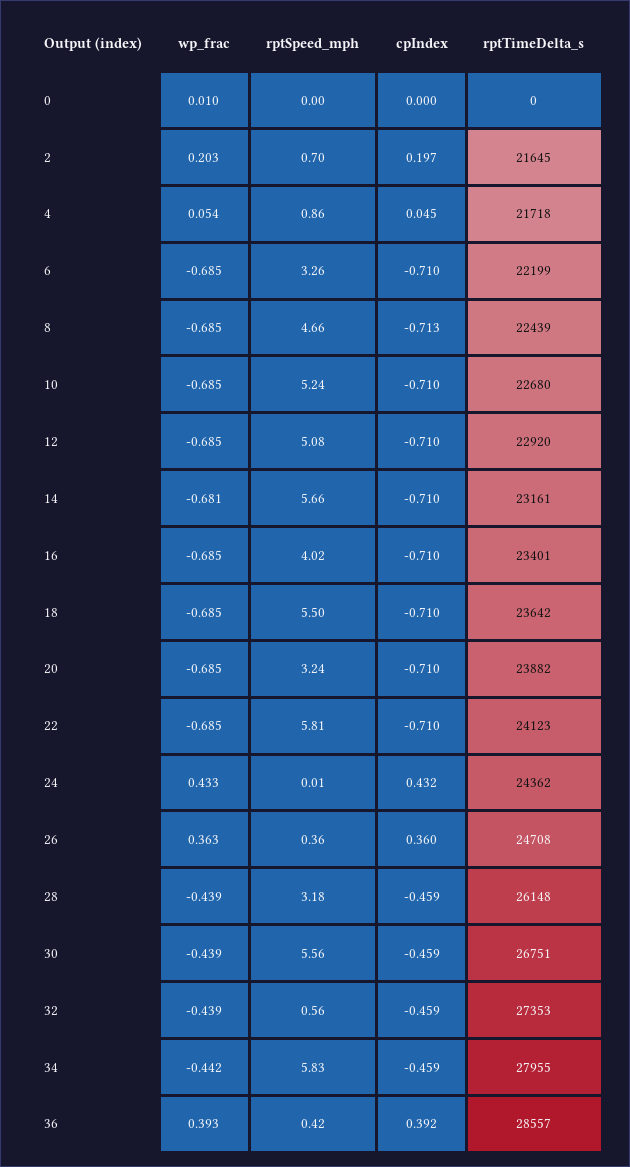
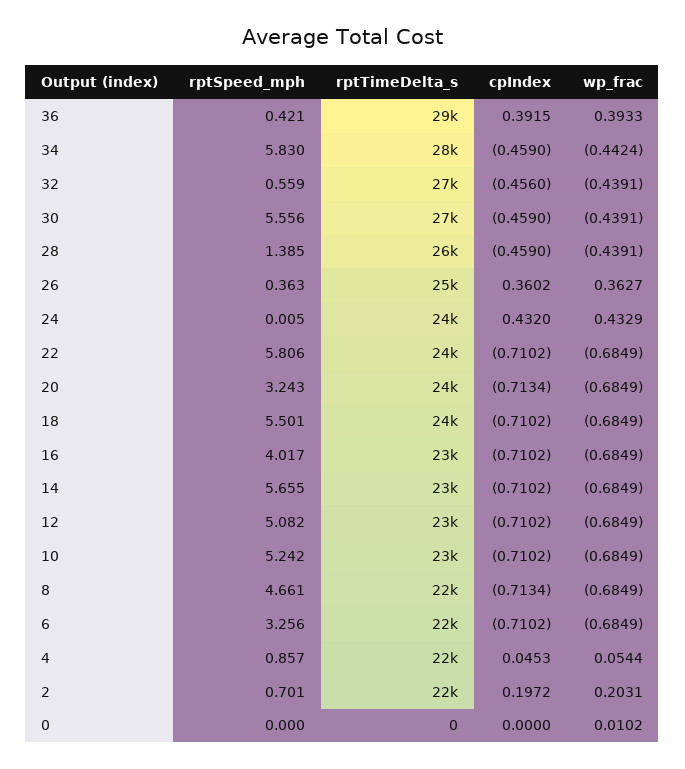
wp_frac, 14: -0.681 -> -0.6849
cpIndex, 20: -0.71 -> -0.7134
rptSpeed_mph, 28: 3.18 -> 1.385
cpIndex, 32: -0.459 -> -0.456

